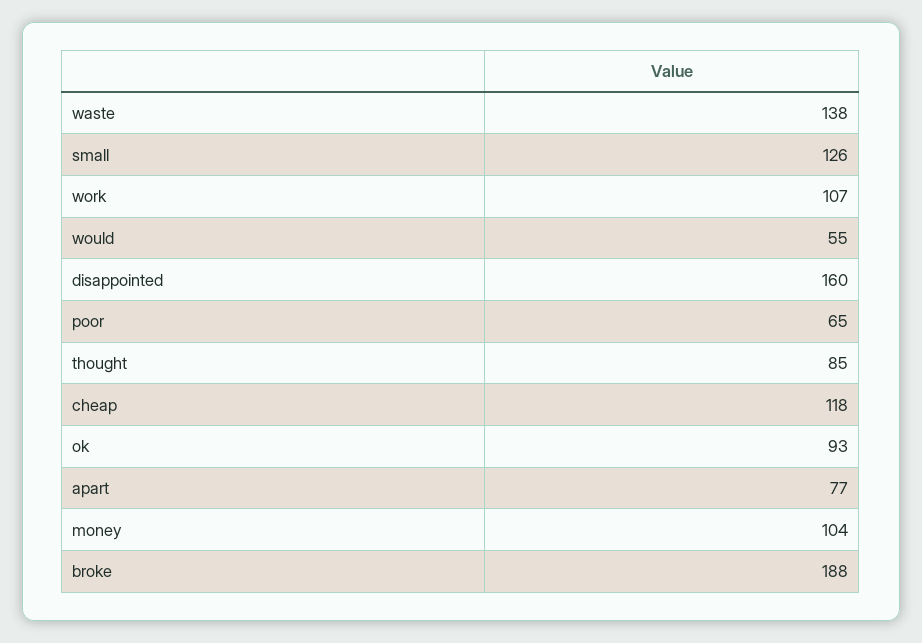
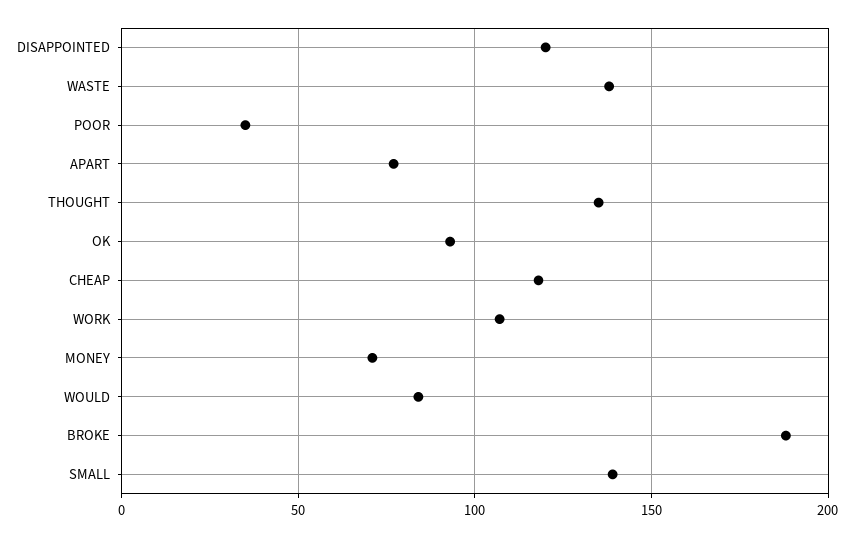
small: 126 -> 140
would: 55 -> 85
disappointed: 160 -> 120
poor: 65 -> 35
thought: 85 -> 135
money: 104 -> 70

